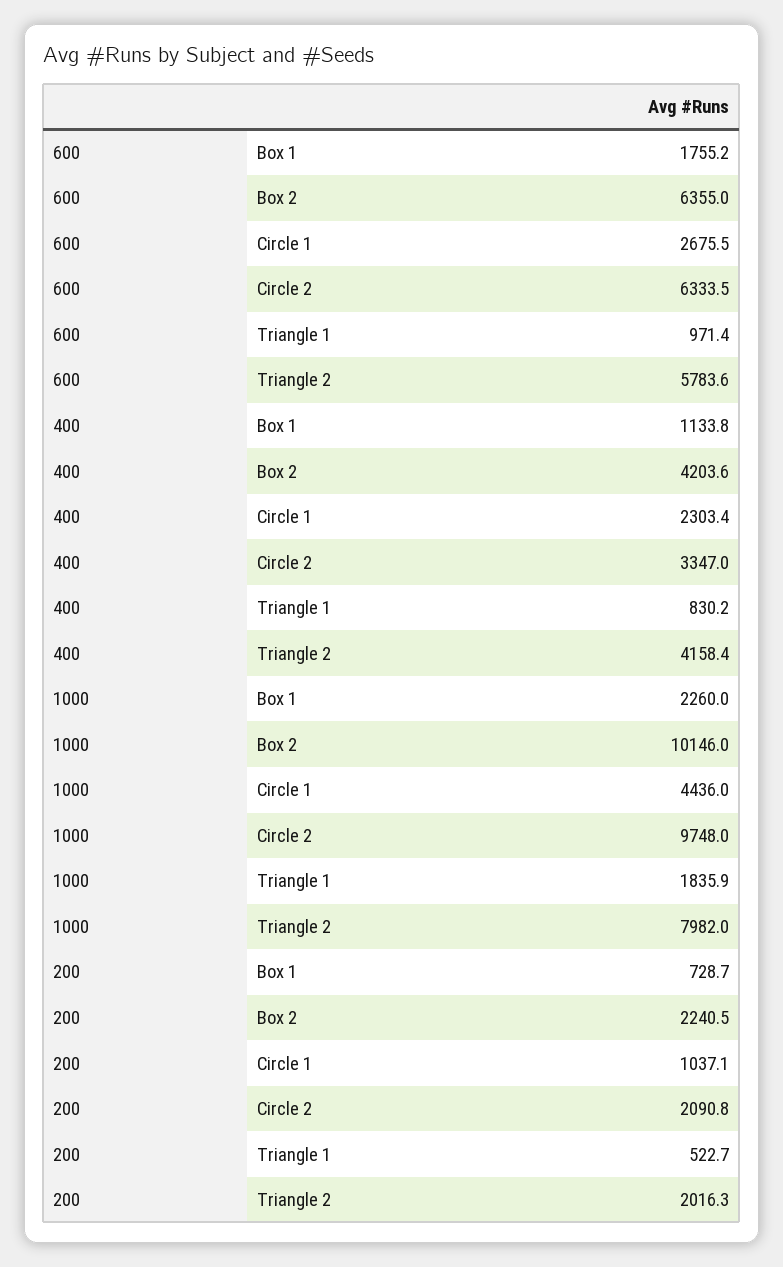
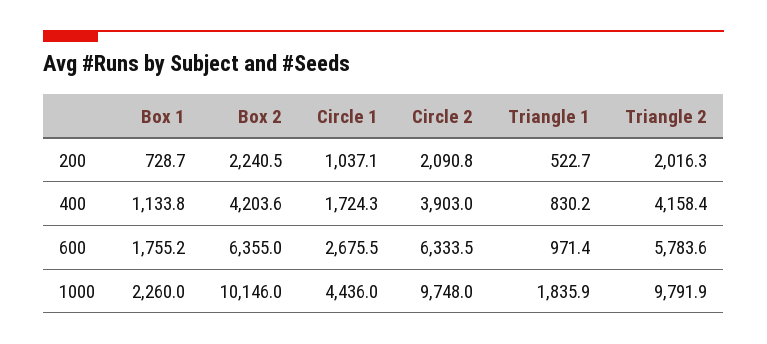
400, Circle 1: 2303.4 -> 1724.3
400, Circle 2: 3347 -> 3903
1000, Triangle 2: 7982 -> 9791.9

